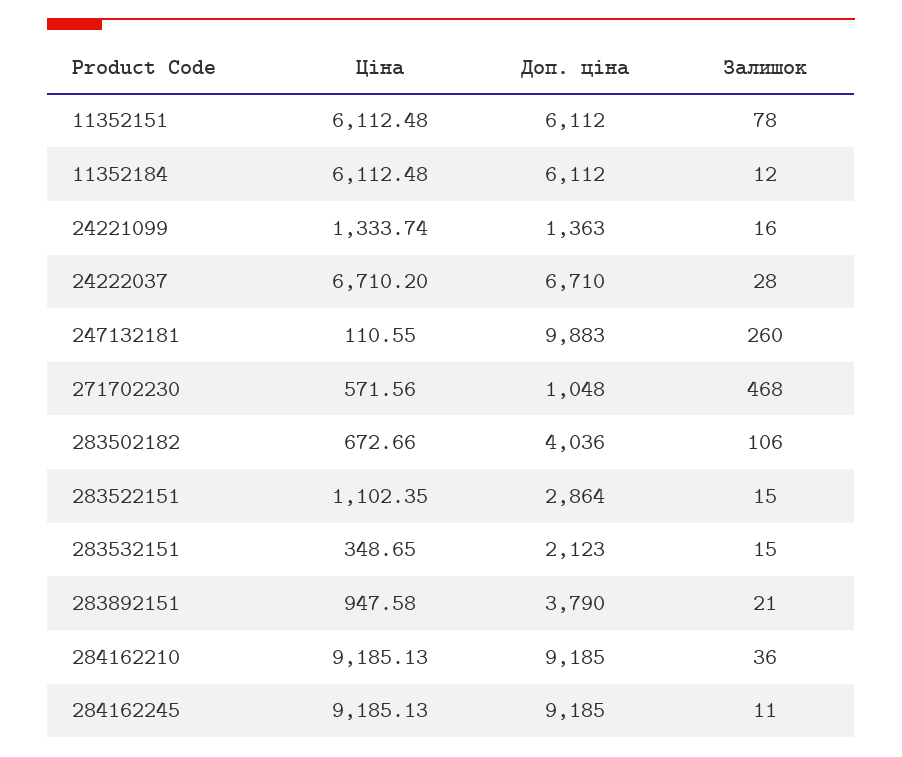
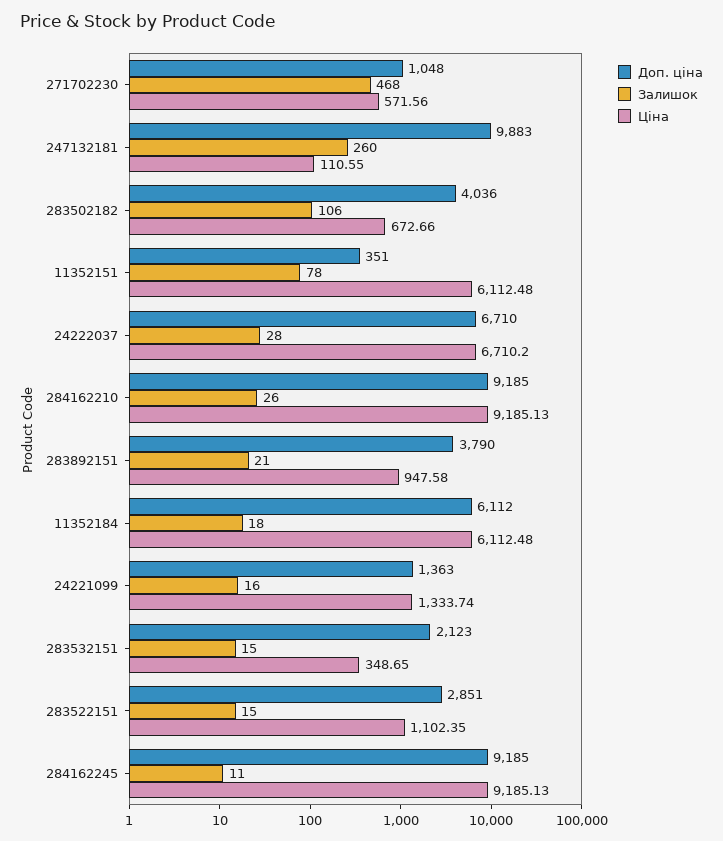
Доп. ціна, 11352151: 6112 -> 351
Залишок, 11352184: 12 -> 18
Доп. ціна, 283522151: 2864 -> 2851
Залишок, 284162210: 36 -> 26

